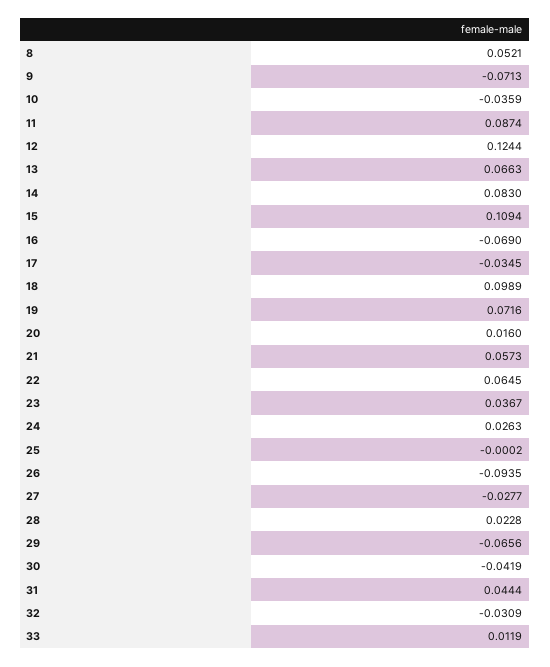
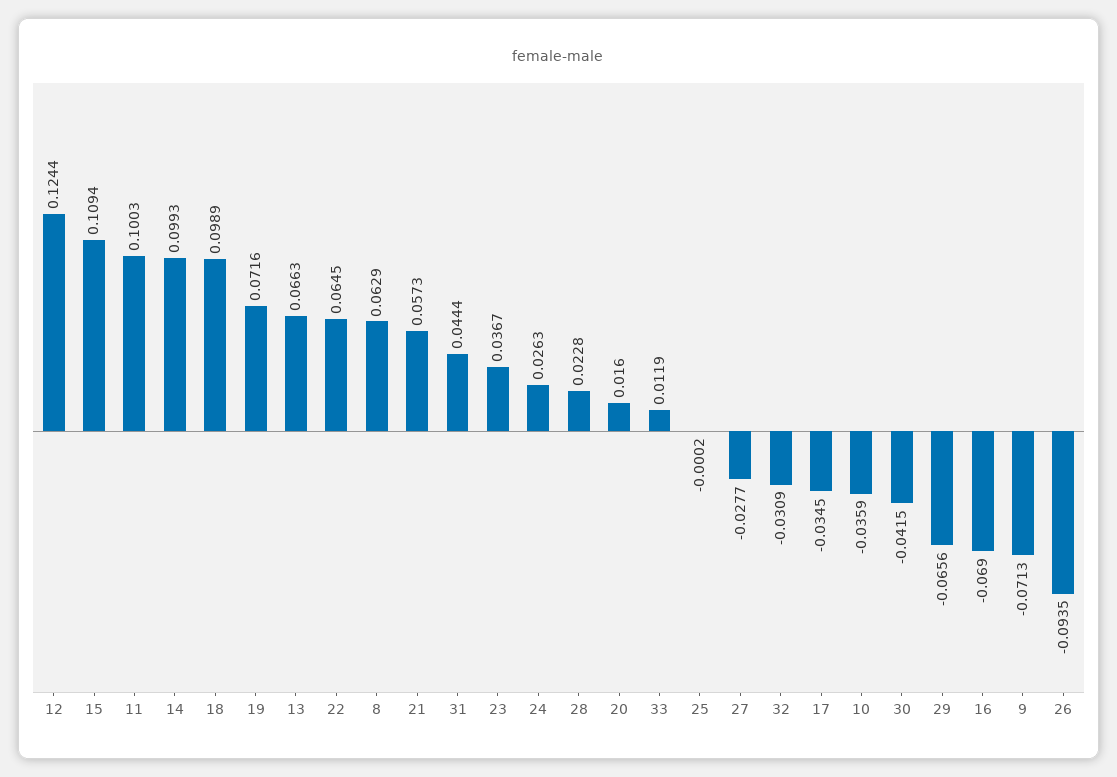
8: 0.0521 -> 0.0629
11: 0.0874 -> 0.1003
14: 0.083 -> 0.0993
30: -0.0419 -> -0.0415

